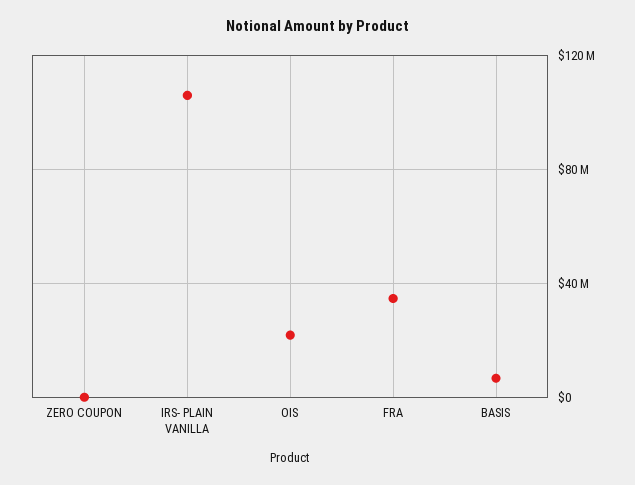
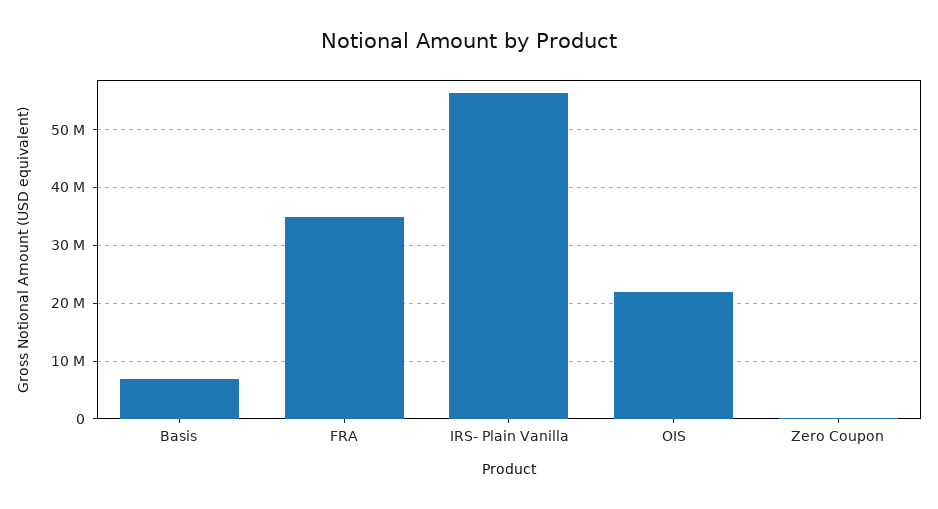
IRS- PLAIN VANILLA: 105000000 -> 56000000

